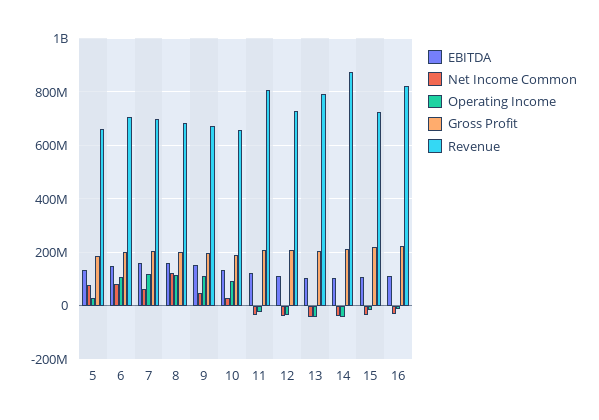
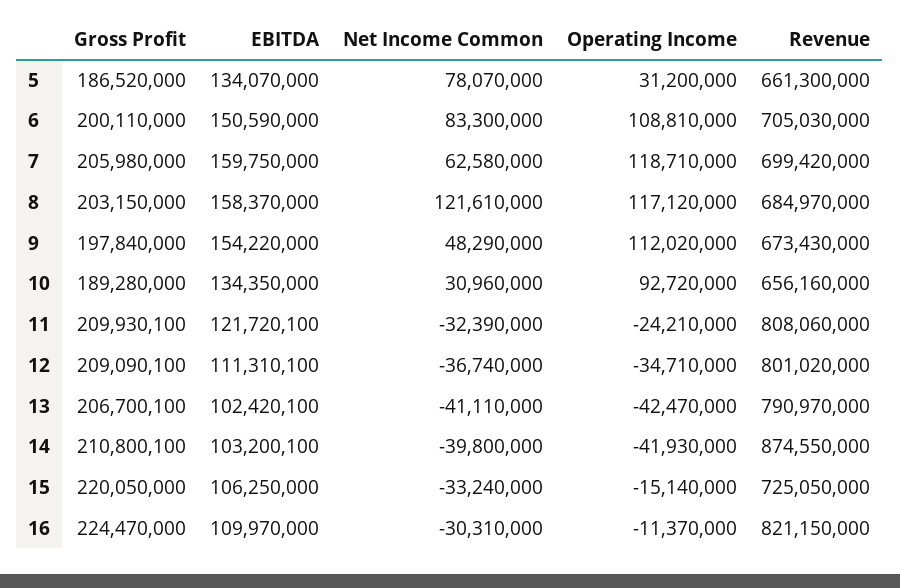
Revenue, 12: 725000000 -> 801020000

